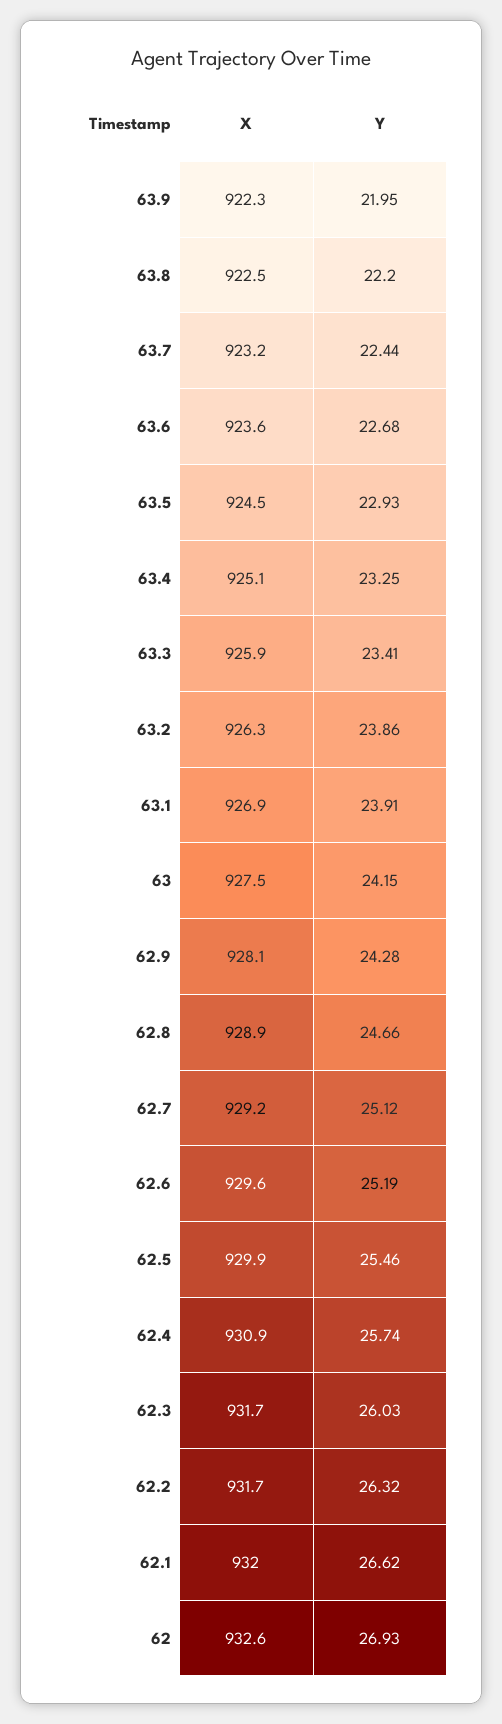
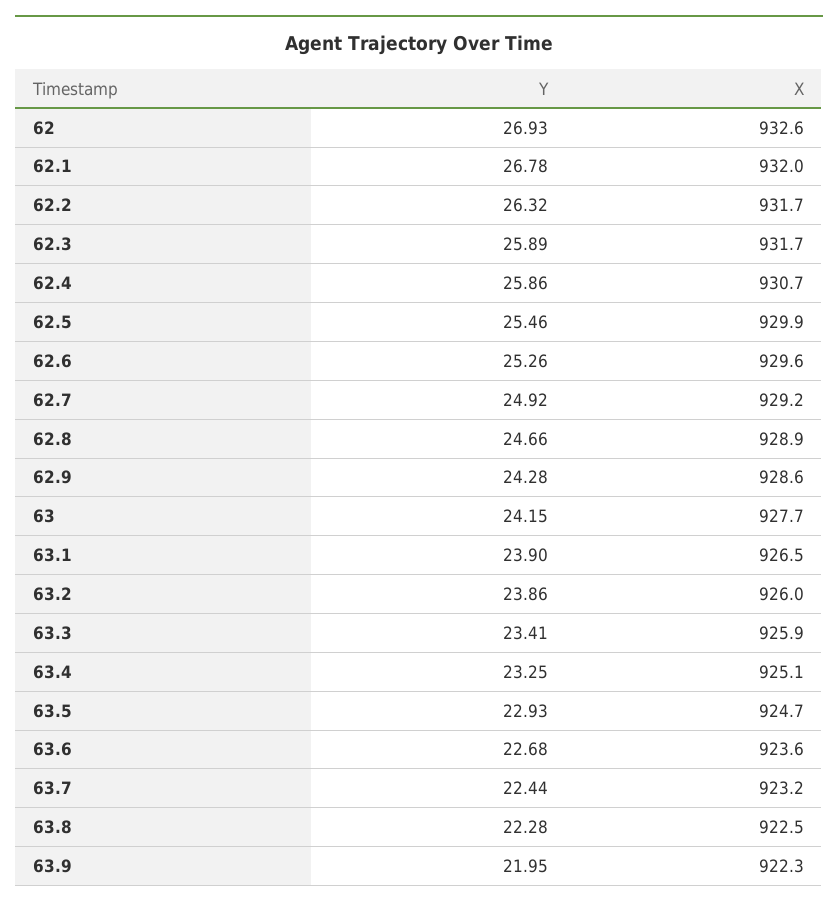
Y, 63.8: 22.2 -> 22.28
X, 63.5: 924.5 -> 924.7
X, 63.2: 926.3 -> 926
X, 63.1: 926.9 -> 926.5
Y, 63.1: 23.91 -> 23.9
X, 63: 927.5 -> 927.7
X, 62.9: 928.1 -> 928.6
Y, 62.7: 25.12 -> 24.92
Y, 62.6: 25.19 -> 25.26
X, 62.4: 930.9 -> 930.7
Y, 62.4: 25.74 -> 25.86
Y, 62.3: 26.03 -> 25.89
Y, 62.1: 26.62 -> 26.78

